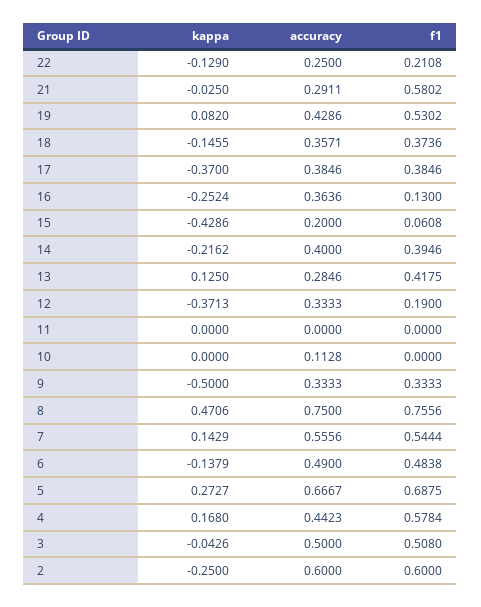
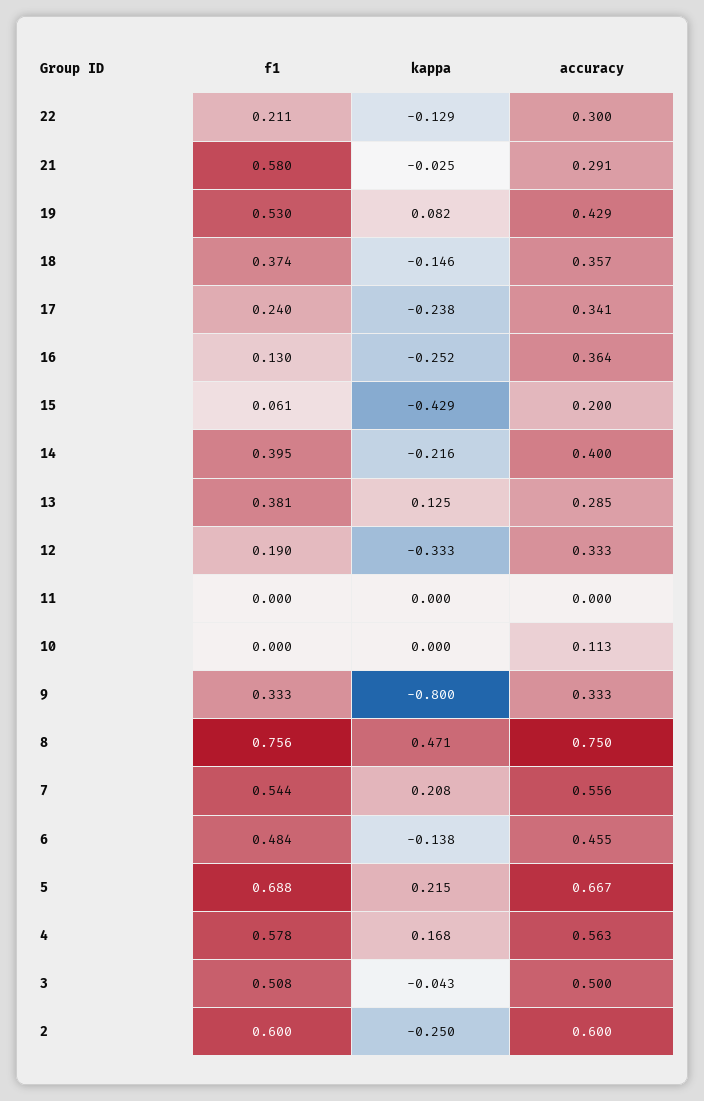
accuracy, 22: 0.25 -> 0.3
kappa, 17: -0.37 -> -0.238
accuracy, 17: 0.3846 -> 0.341
f1, 17: 0.3846 -> 0.24
f1, 13: 0.4175 -> 0.381
kappa, 12: -0.3713 -> -0.333
kappa, 9: -0.5 -> -0.8
kappa, 7: 0.1429 -> 0.208
accuracy, 6: 0.49 -> 0.455
kappa, 5: 0.2727 -> 0.215
accuracy, 4: 0.4423 -> 0.563

